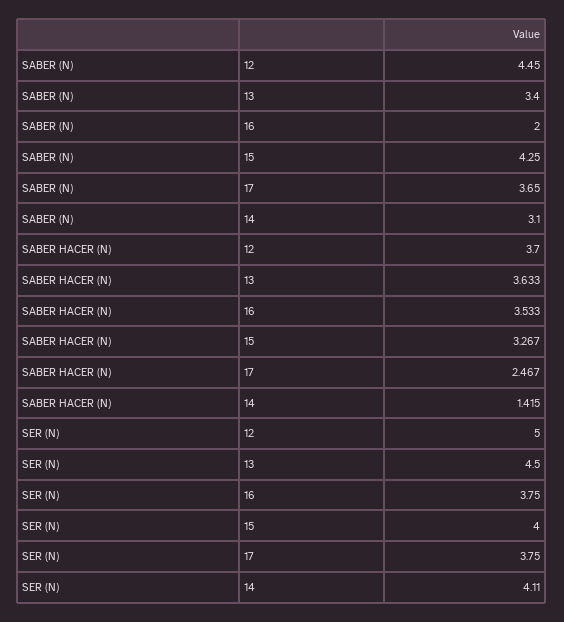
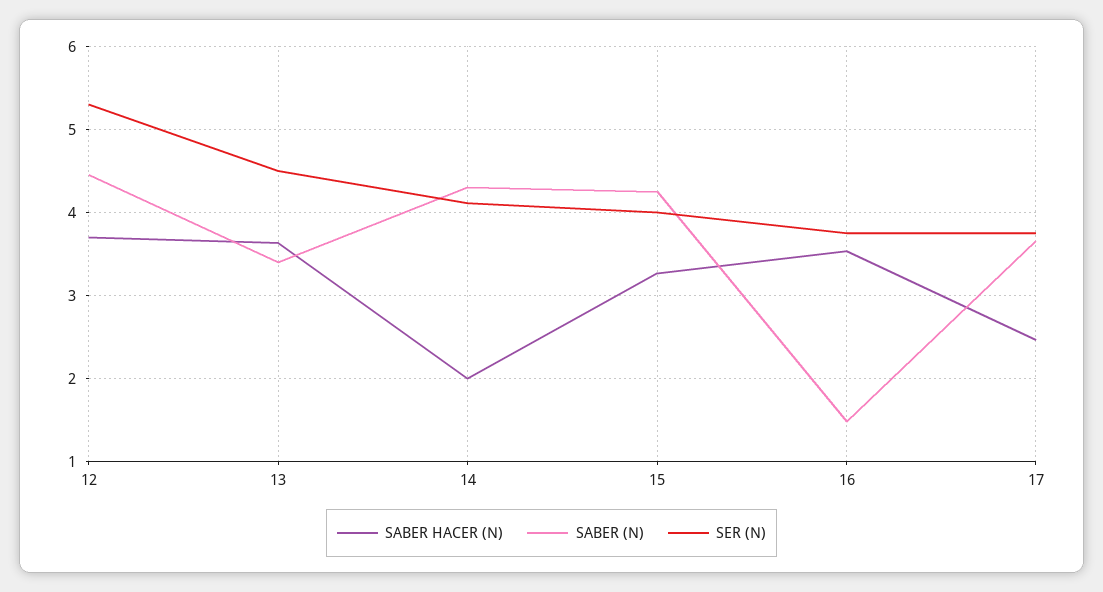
SABER (N), 16: 2 -> 1.5
SABER (N), 14: 3.1 -> 4.3
SABER HACER (N), 14: 1.415 -> 2
SER (N), 12: 5 -> 5.3

